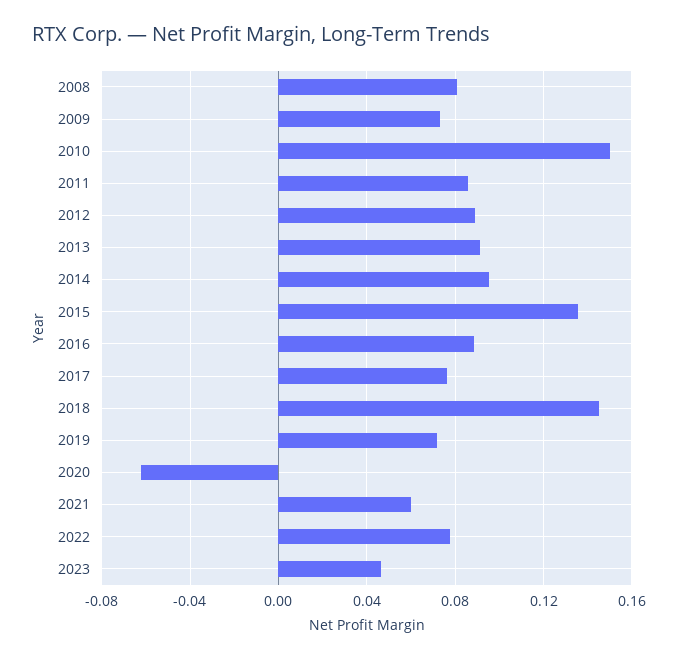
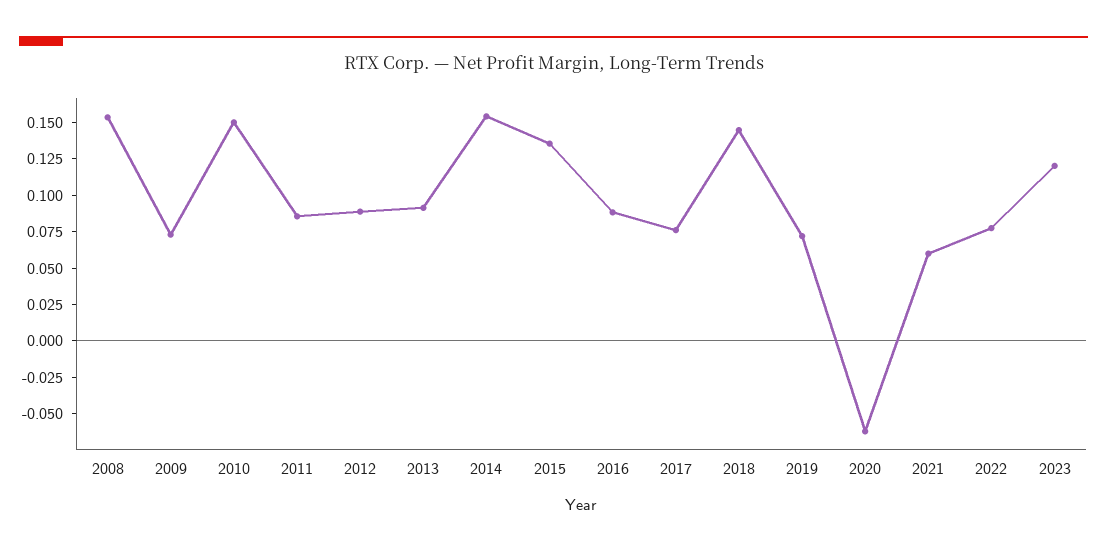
2008: 0.08 -> 0.15
2014: 0.095 -> 0.15
2023: 0.045 -> 0.125

